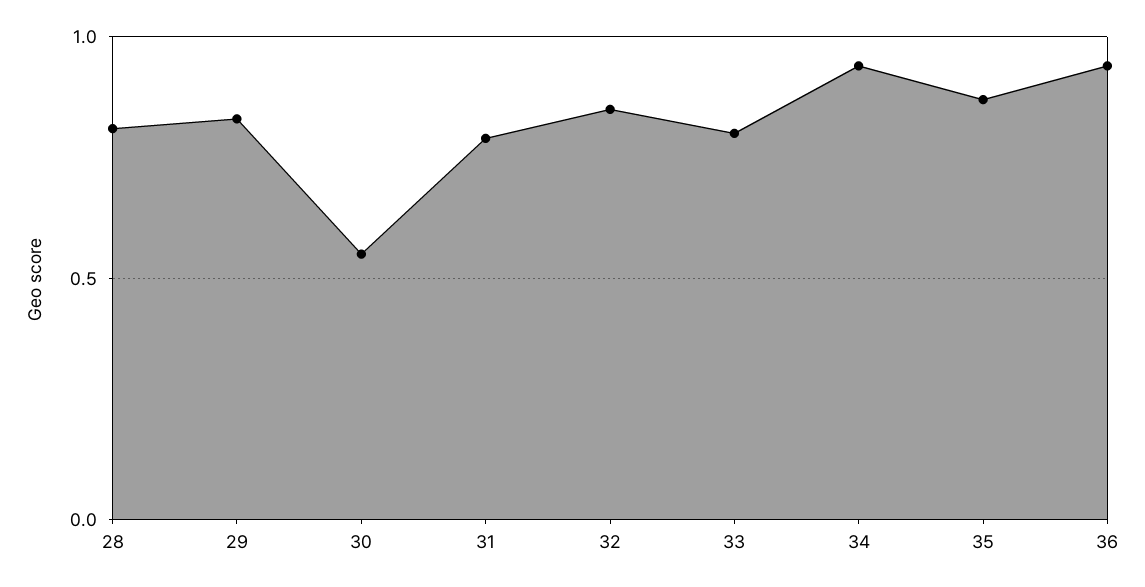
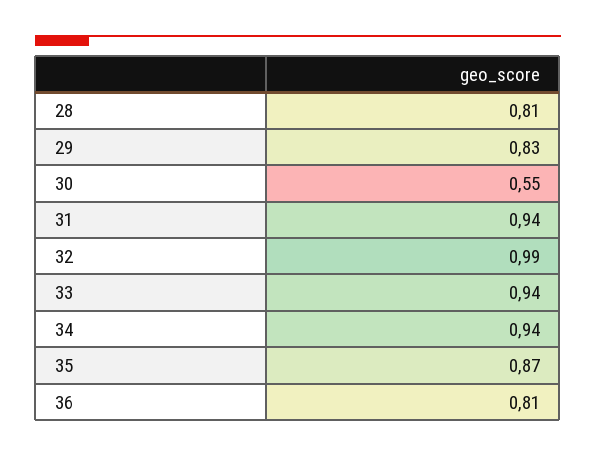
31: 0.8 -> 0.94
32: 0.85 -> 0.99
33: 0.8 -> 0.94
36: 0.95 -> 0.81

